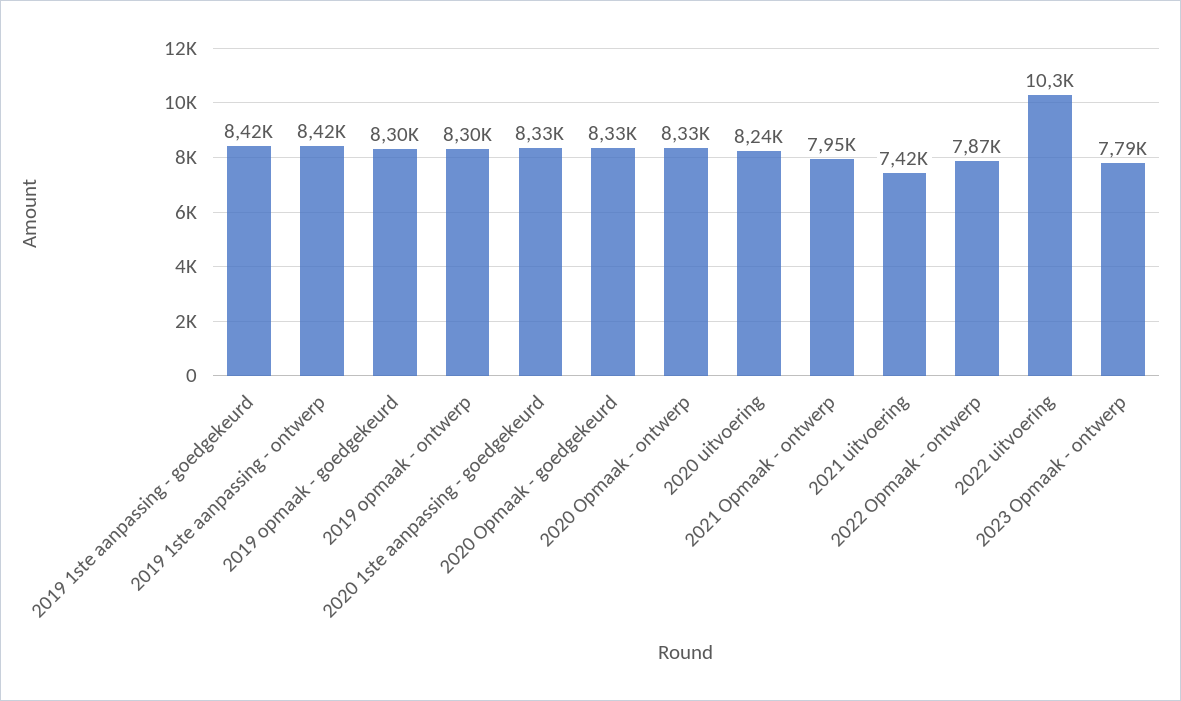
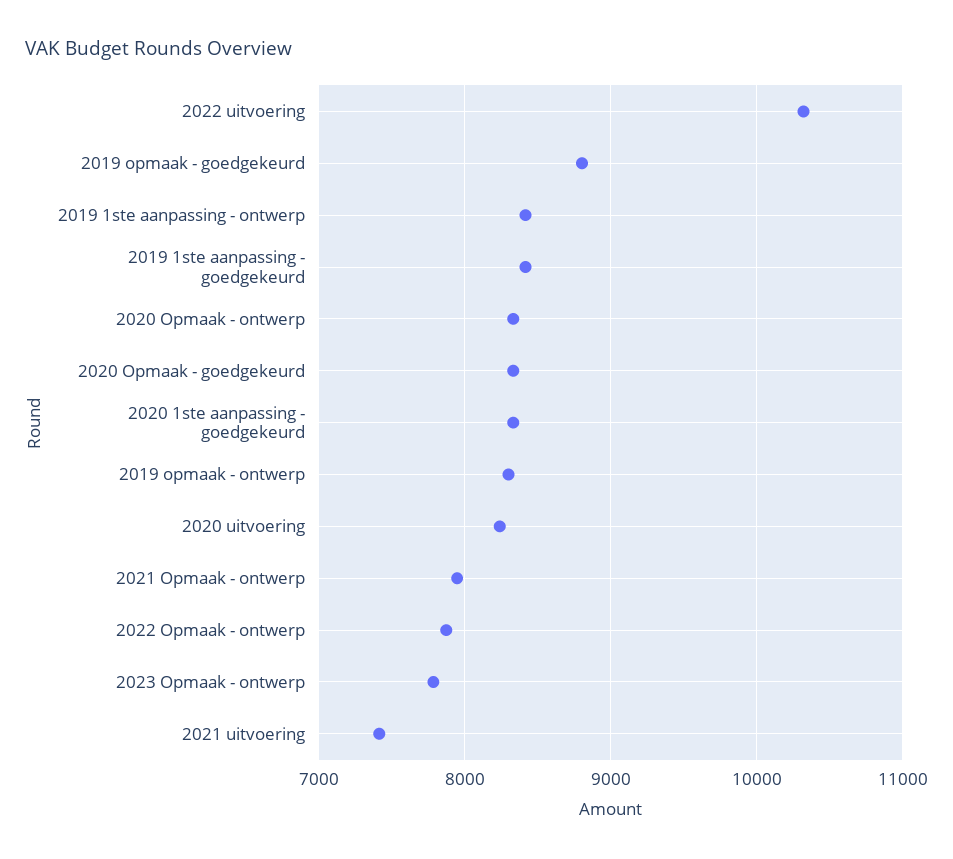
2019 opmaak - goedgekeurd: 8300 -> 8800

